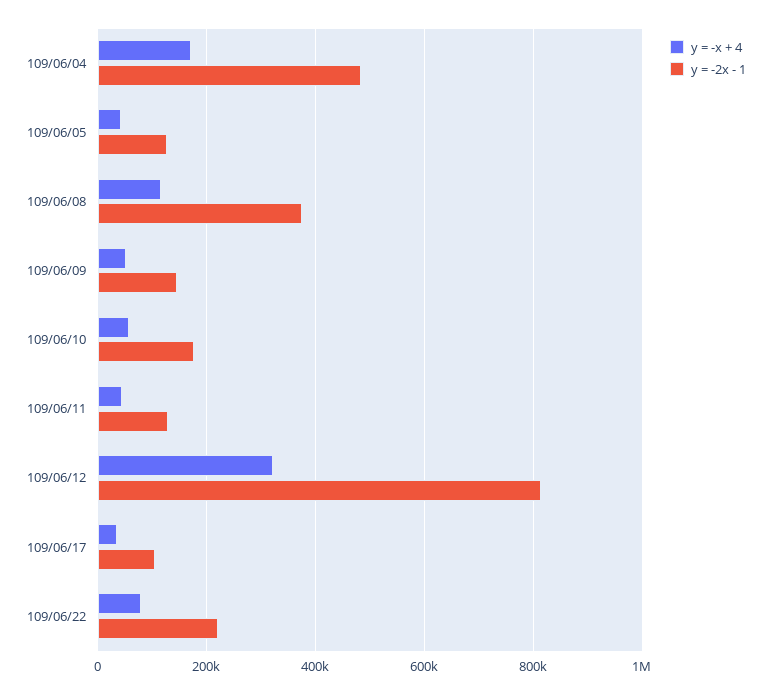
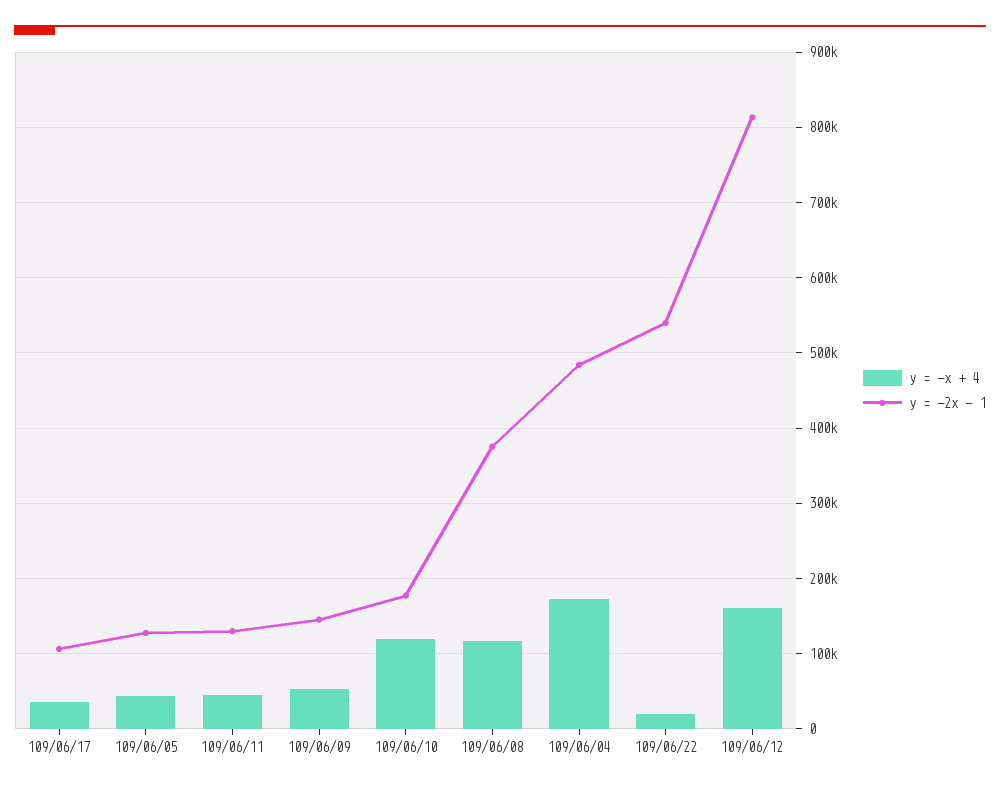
y = -x + 4, 109/06/10: 60000 -> 120000
y = -x + 4, 109/06/12: 320000 -> 160000
y = -x + 4, 109/06/22: 80000 -> 20000
y = -2x - 1, 109/06/22: 220000 -> 540000

